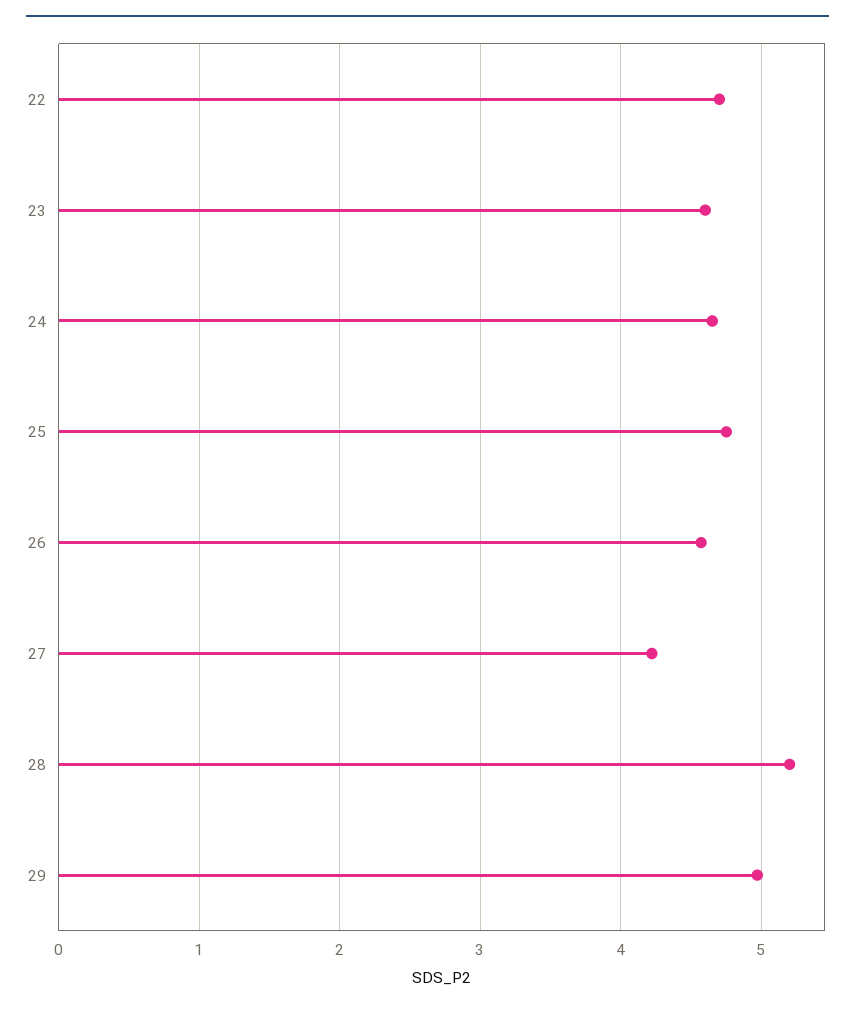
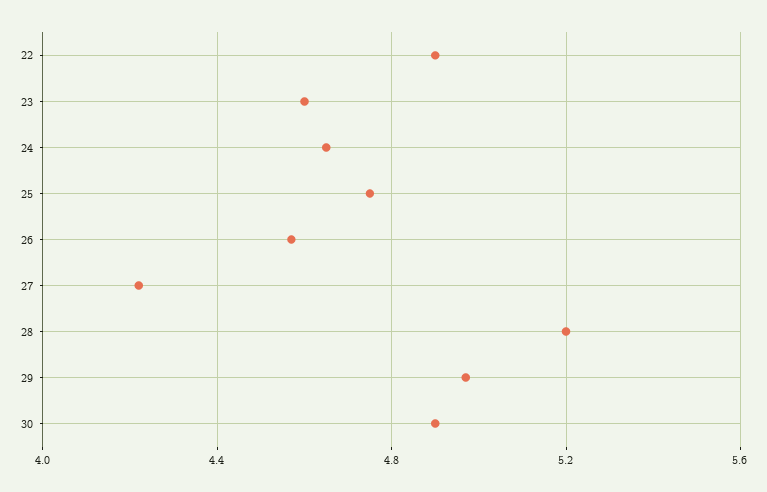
22: 4.7 -> 4.9
30: none -> 4.9

